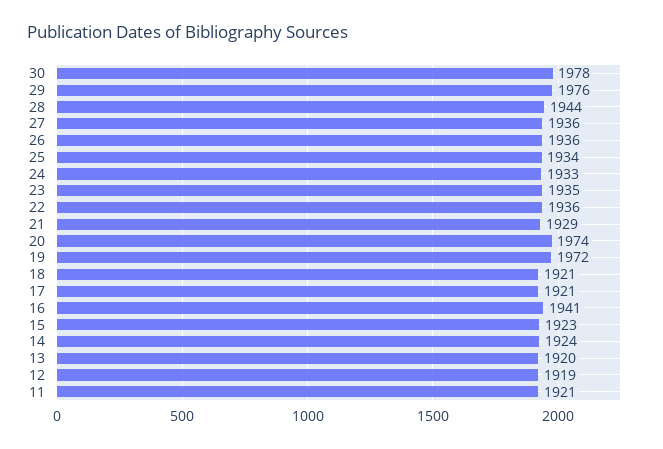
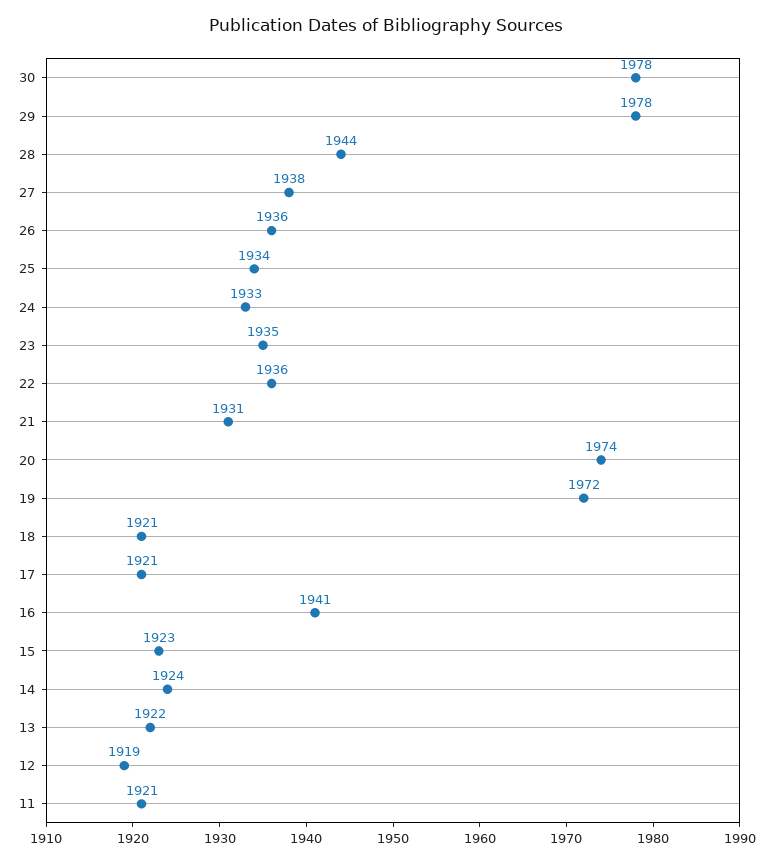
29: 1976 -> 1978
27: 1936 -> 1938
21: 1929 -> 1931
13: 1920 -> 1922

